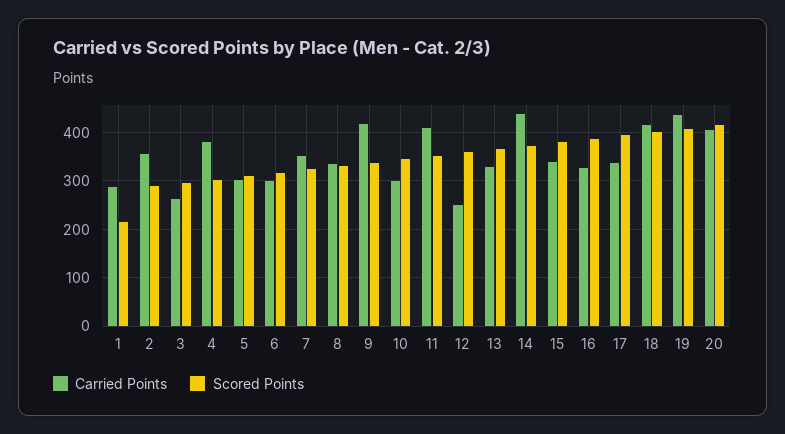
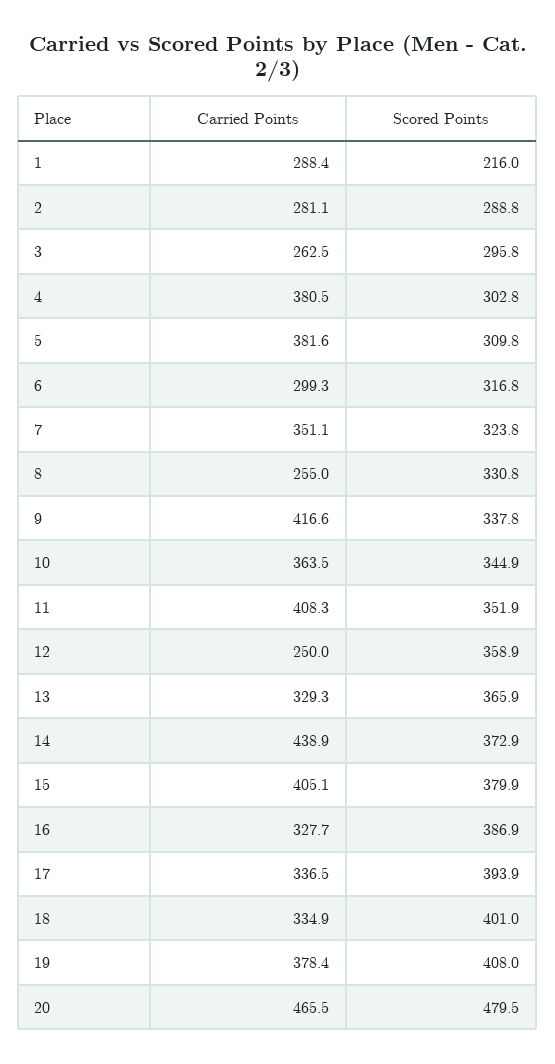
Carried Points, 2: 360 -> 281.1
Carried Points, 5: 300 -> 381.6
Carried Points, 8: 340 -> 255
Carried Points, 10: 300 -> 363.5
Carried Points, 15: 340 -> 405.1
Carried Points, 18: 420 -> 334.9
Carried Points, 19: 440 -> 378.4
Carried Points, 20: 400 -> 465.5
Scored Points, 20: 420 -> 479.5

